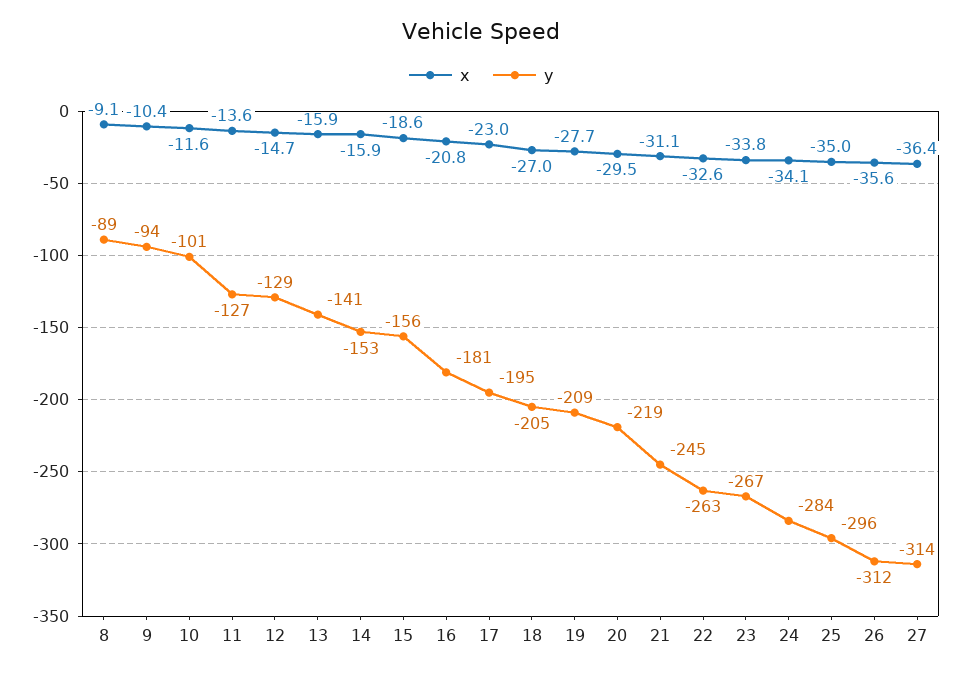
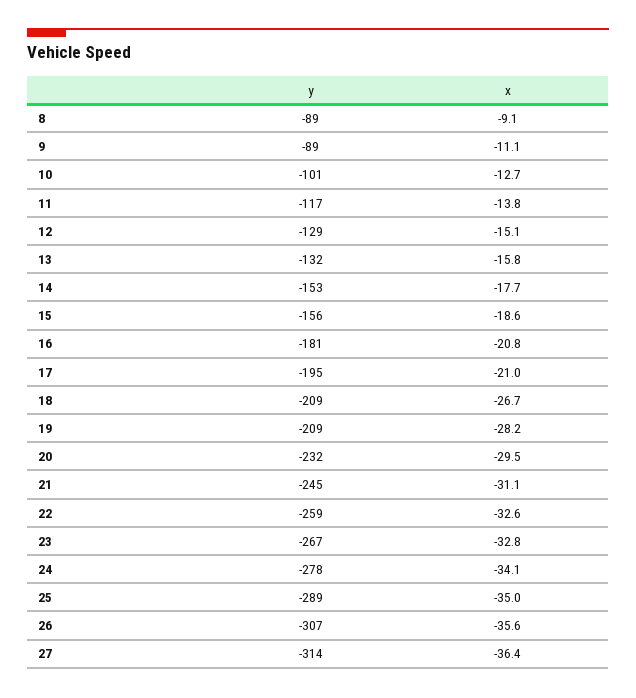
x, 9: -10.4 -> -11.1
y, 9: -94 -> -89
x, 10: -11.6 -> -12.7
x, 11: -13.6 -> -13.8
y, 11: -127 -> -117
x, 12: -14.7 -> -15.1
x, 13: -15.9 -> -15.8
y, 13: -141 -> -132
x, 14: -15.9 -> -17.7
x, 17: -23 -> -21
x, 18: -27 -> -26.7
y, 18: -205 -> -209
x, 19: -27.7 -> -28.2
y, 20: -219 -> -232
y, 22: -263 -> -259
x, 23: -33.8 -> -32.8
y, 24: -284 -> -278
y, 25: -296 -> -289
y, 26: -312 -> -307

